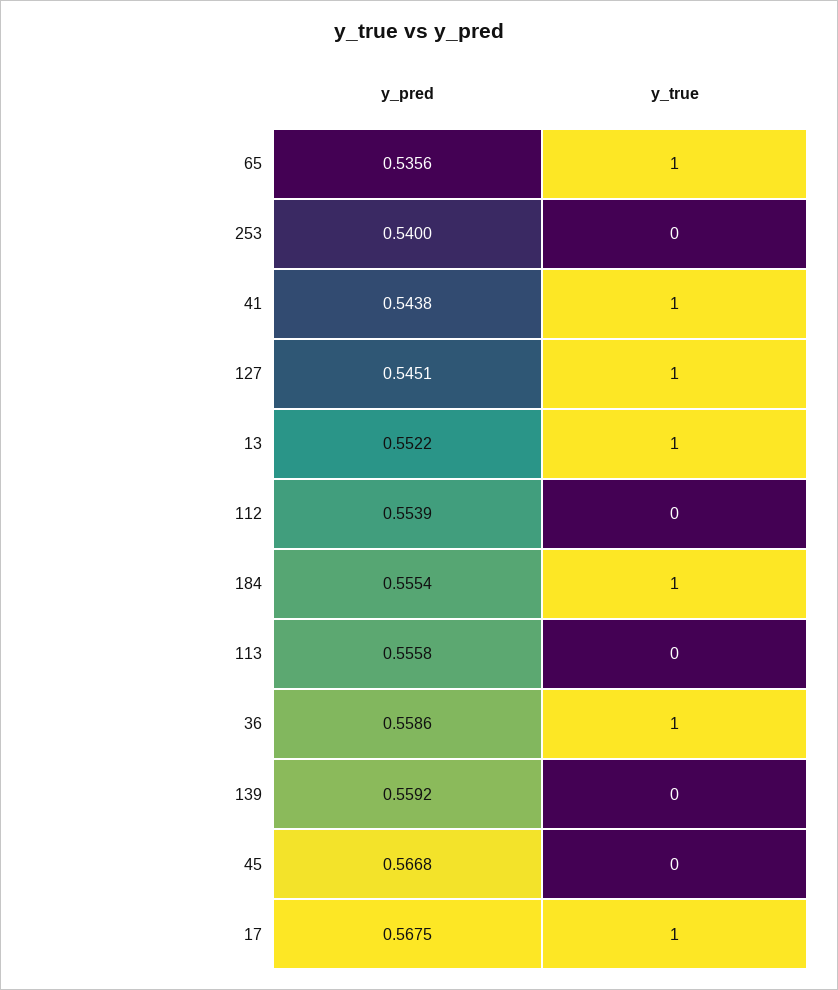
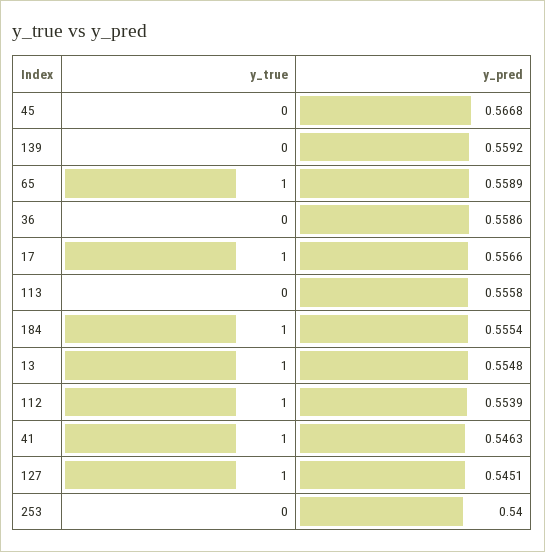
y_pred, 65: 0.5356 -> 0.5589
y_pred, 41: 0.5438 -> 0.5463
y_pred, 13: 0.5522 -> 0.5548
y_true, 112: 0 -> 1
y_true, 36: 1 -> 0
y_pred, 17: 0.5675 -> 0.5566

